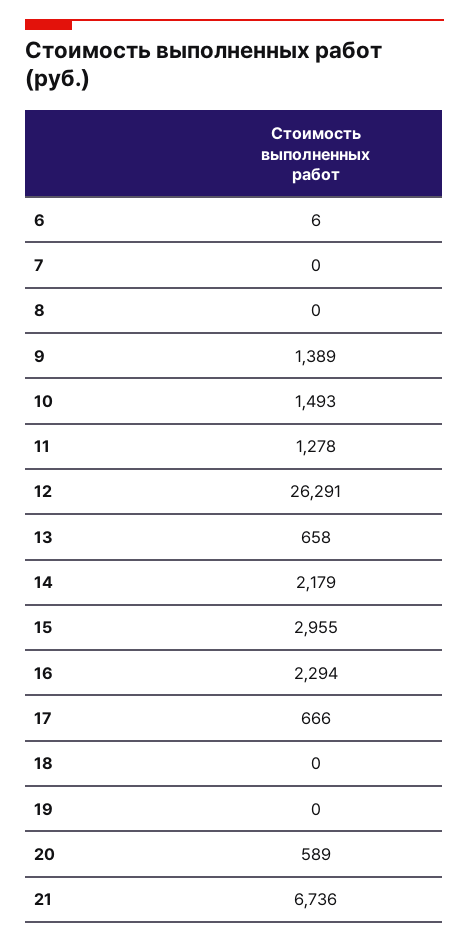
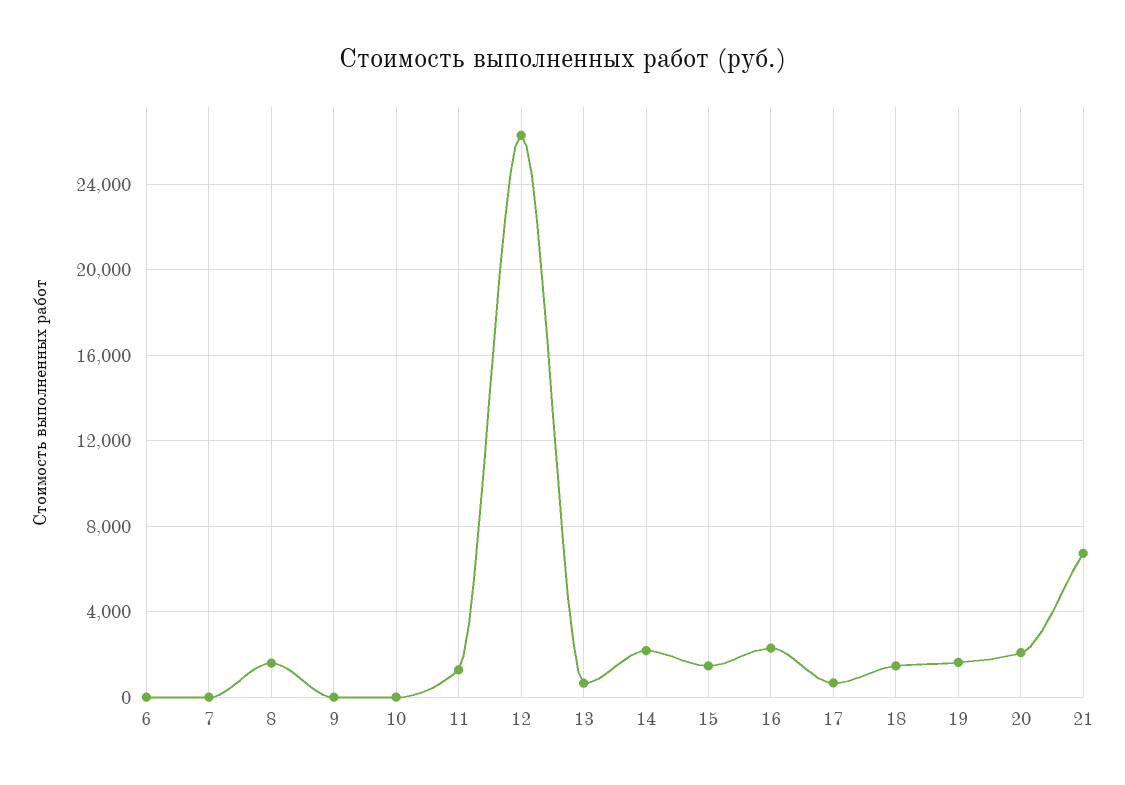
8: 0 -> 1500
9: 1389 -> 0
10: 1493 -> 0
15: 2955 -> 1500
18: 0 -> 1500
19: 0 -> 1500
20: 589 -> 2000

